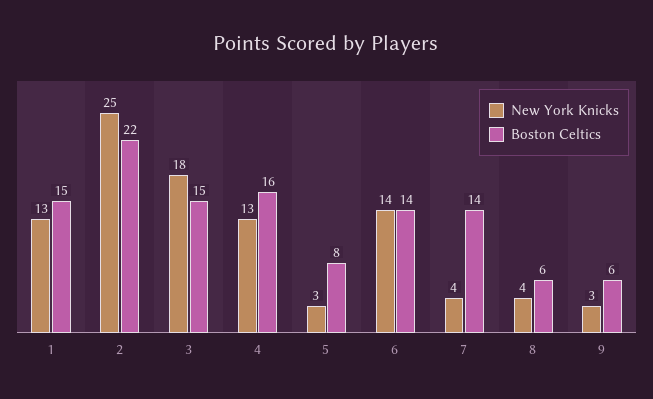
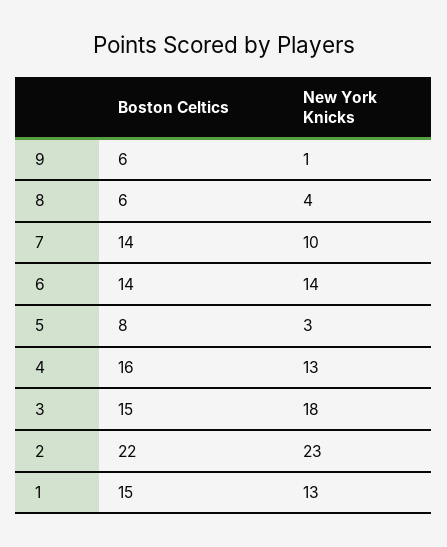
New York Knicks, 2: 25 -> 23
New York Knicks, 7: 4 -> 10
New York Knicks, 9: 3 -> 1

